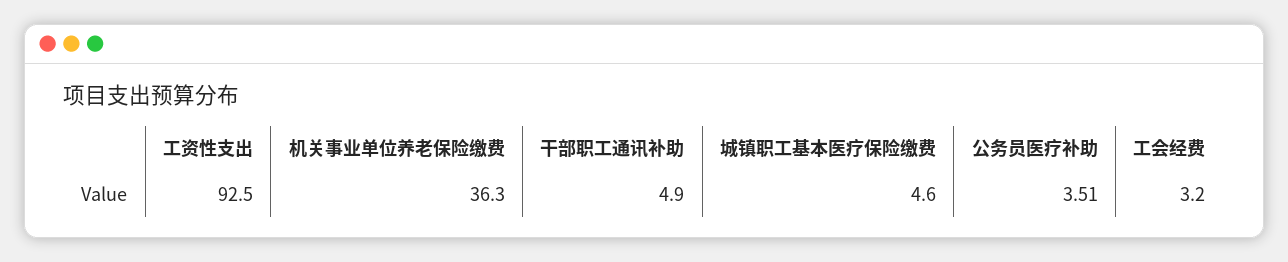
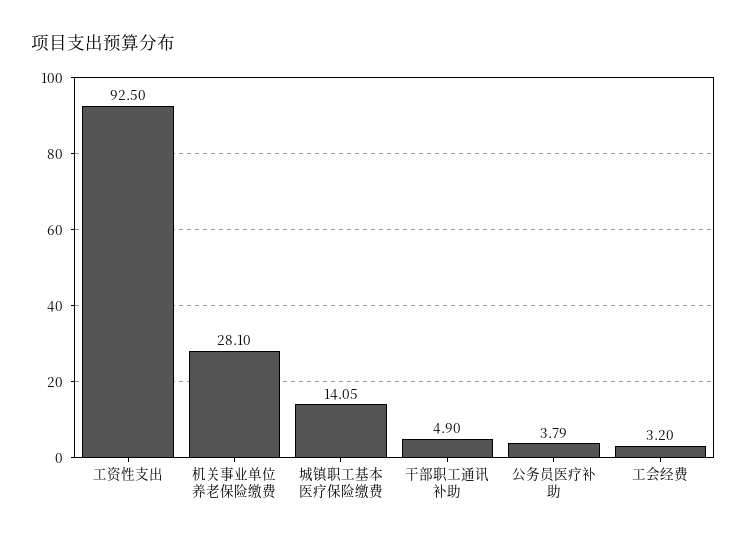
机关事业单位养老保险缴费: 36.3 -> 28.1
城镇职工基本医疗保险缴费: 4.6 -> 14.05
公务员医疗补助: 3.51 -> 3.79

